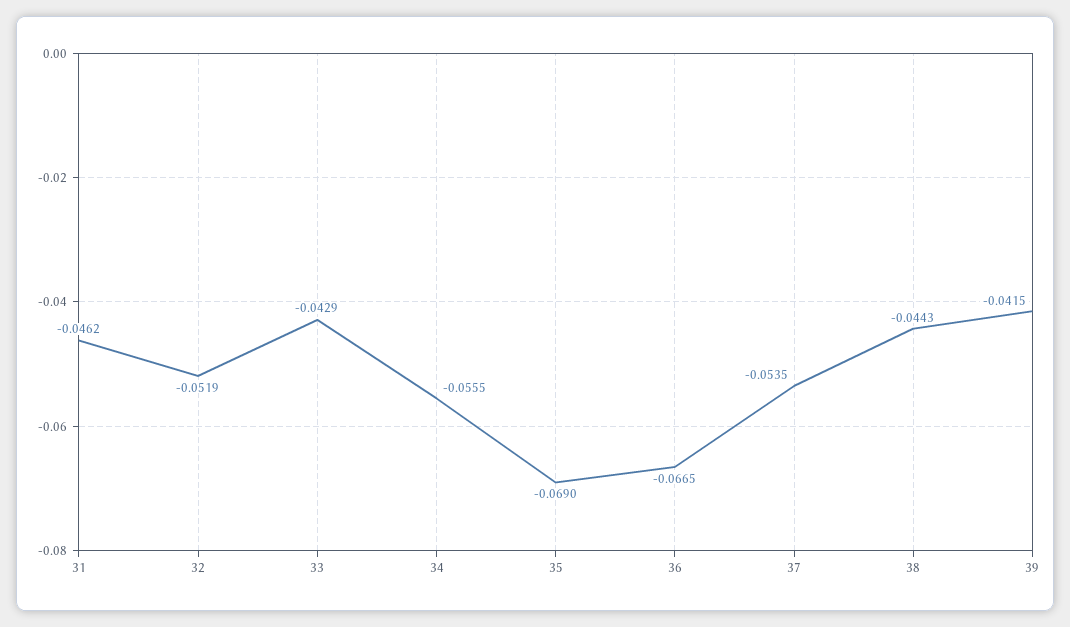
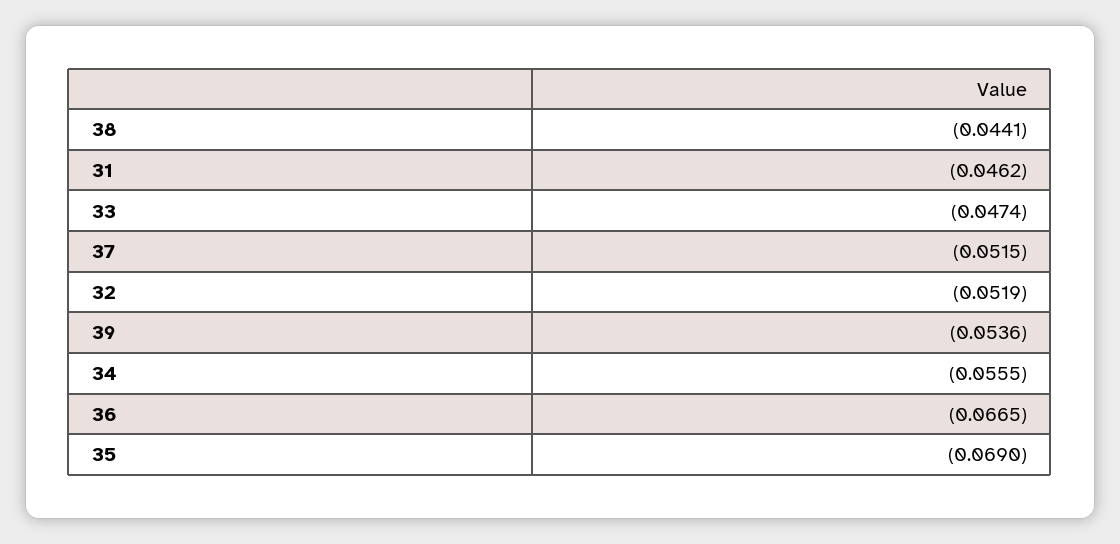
33: -0.0429 -> -0.0474
37: -0.0535 -> -0.0515
38: -0.0443 -> -0.0441
39: -0.0415 -> -0.0536

